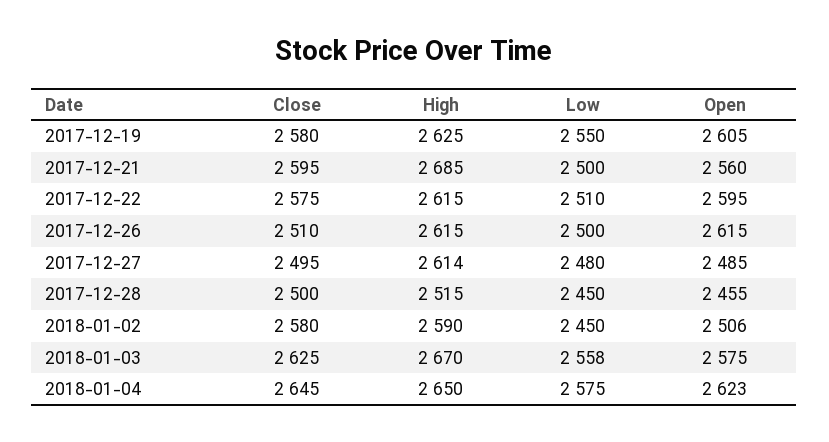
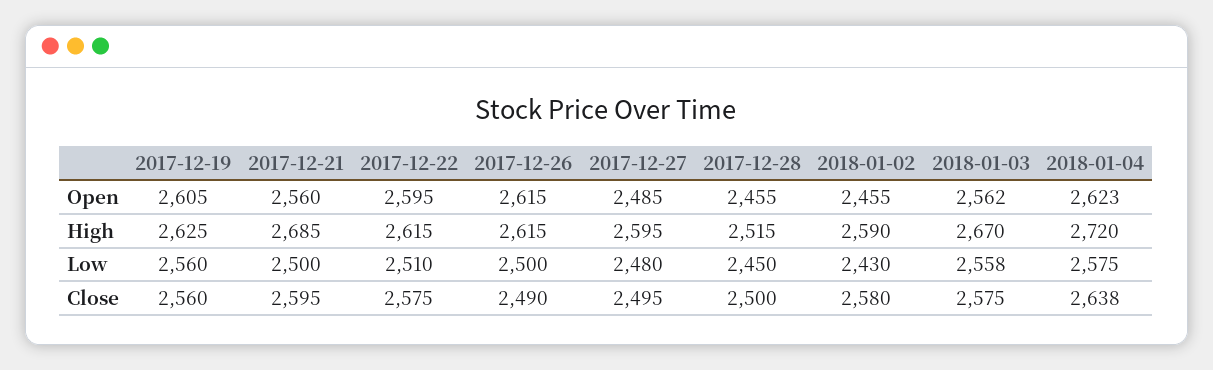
Close, 2017-12-19: 2580 -> 2560
Low, 2017-12-19: 2550 -> 2560
Close, 2017-12-26: 2510 -> 2490
High, 2017-12-27: 2614 -> 2595
Low, 2018-01-02: 2450 -> 2430
Open, 2018-01-02: 2506 -> 2455
Close, 2018-01-03: 2625 -> 2575
Open, 2018-01-03: 2575 -> 2562
Close, 2018-01-04: 2645 -> 2638
High, 2018-01-04: 2650 -> 2720

